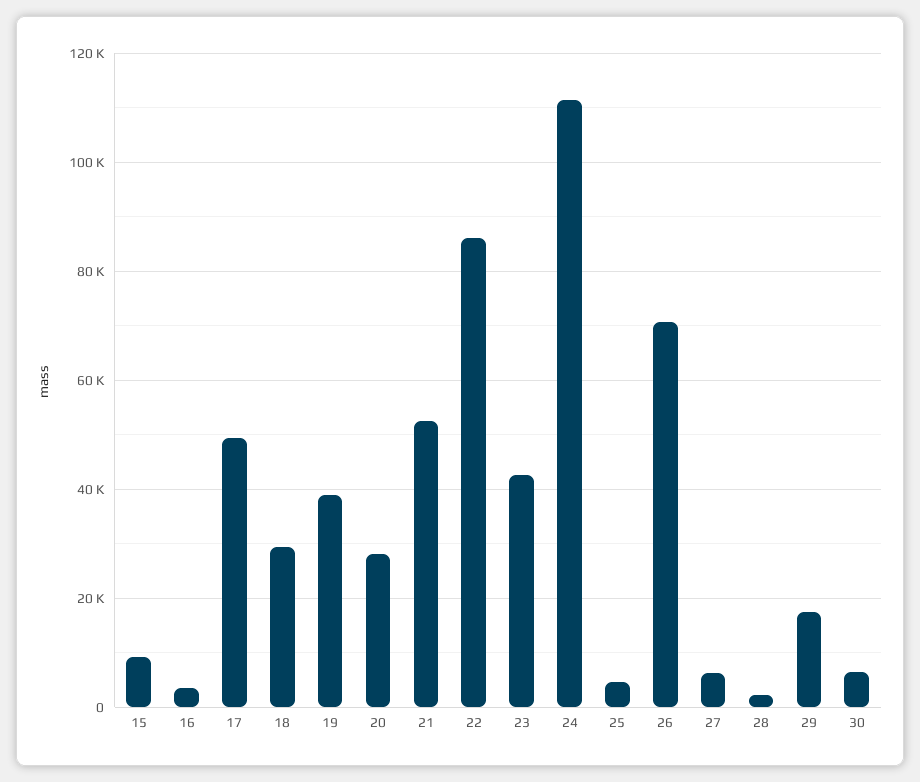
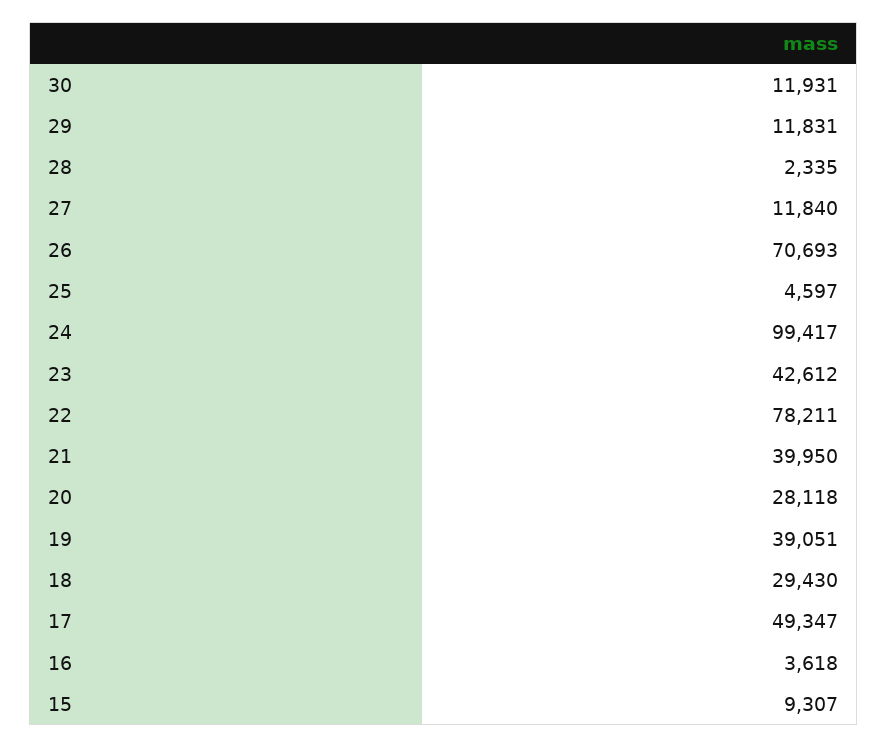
21: 52000 -> 39950
22: 86000 -> 78211
24: 112000 -> 99417
27: 6000 -> 11840
29: 18000 -> 11831
30: 6000 -> 11931

